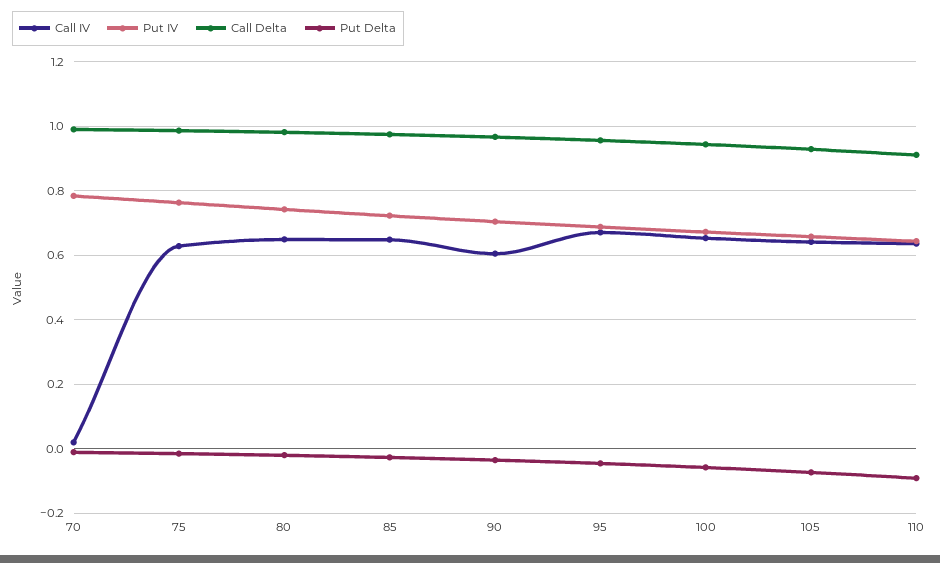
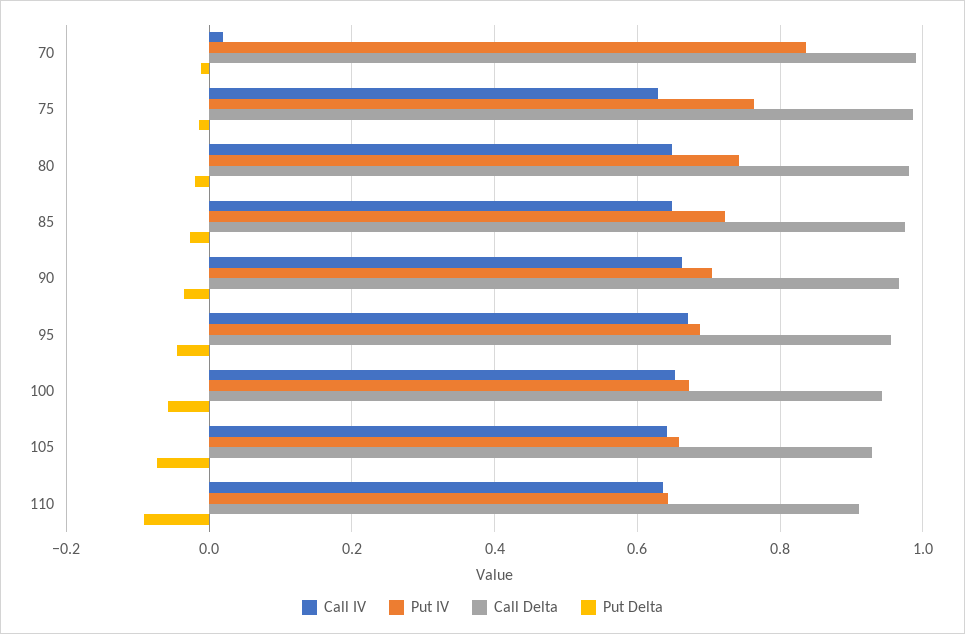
Put IV, 70: 0.78 -> 0.84
Call IV, 90: 0.6 -> 0.66

